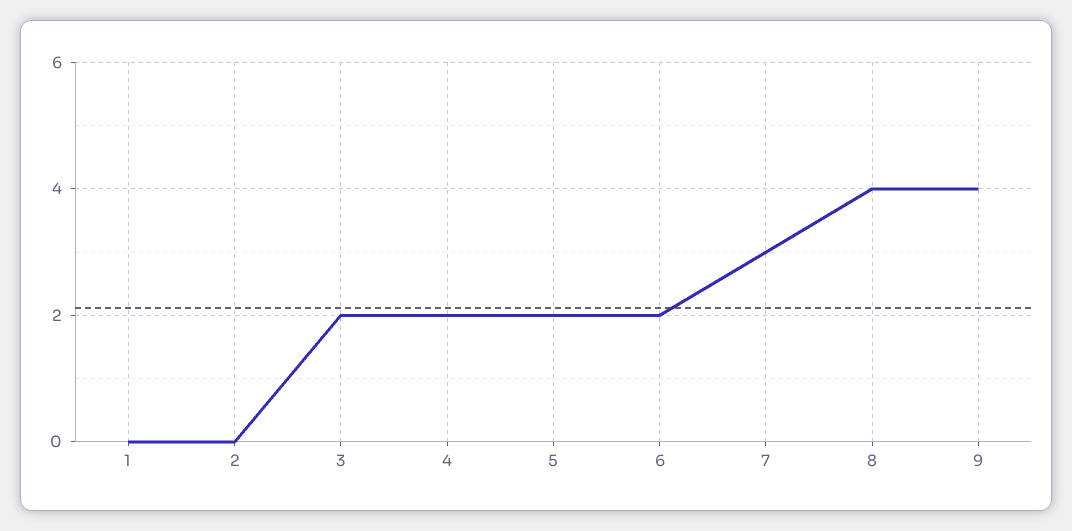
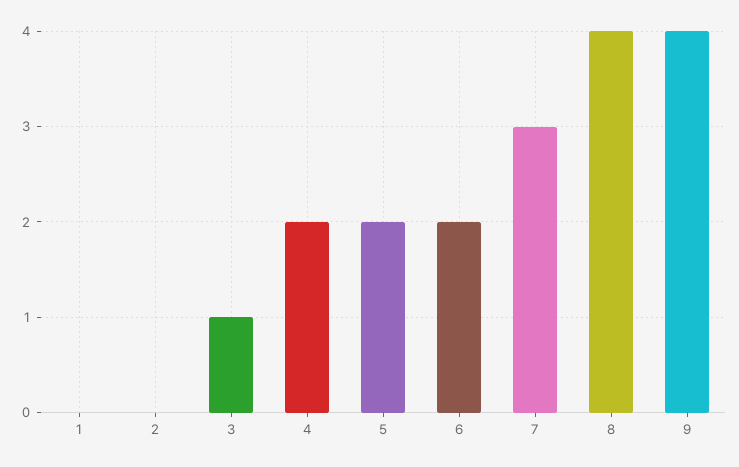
3: 2 -> 1

